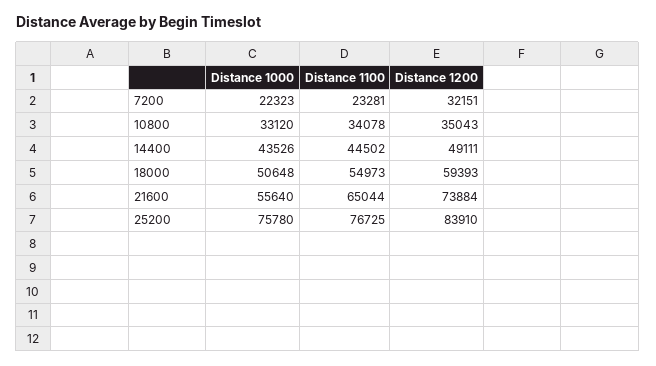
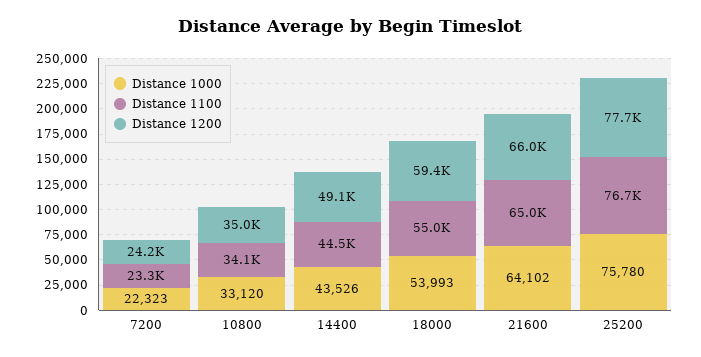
Distance 1200, 7200: 32151 -> 24200
Distance 1000, 18000: 50648 -> 53993
Distance 1000, 21600: 55640 -> 64102
Distance 1200, 21600: 73884 -> 66000
Distance 1200, 25200: 83910 -> 77700

